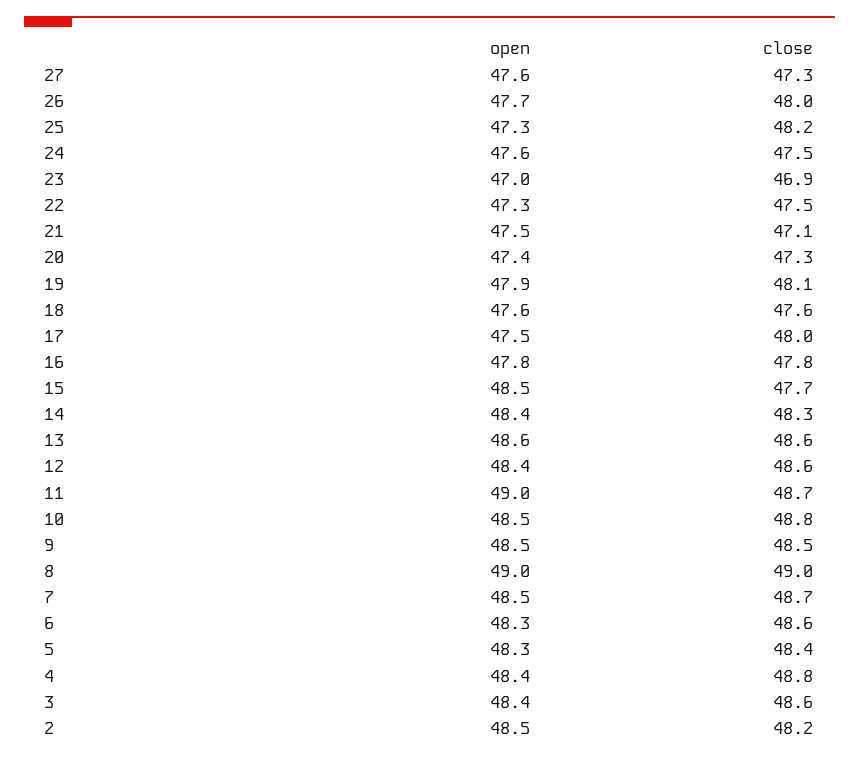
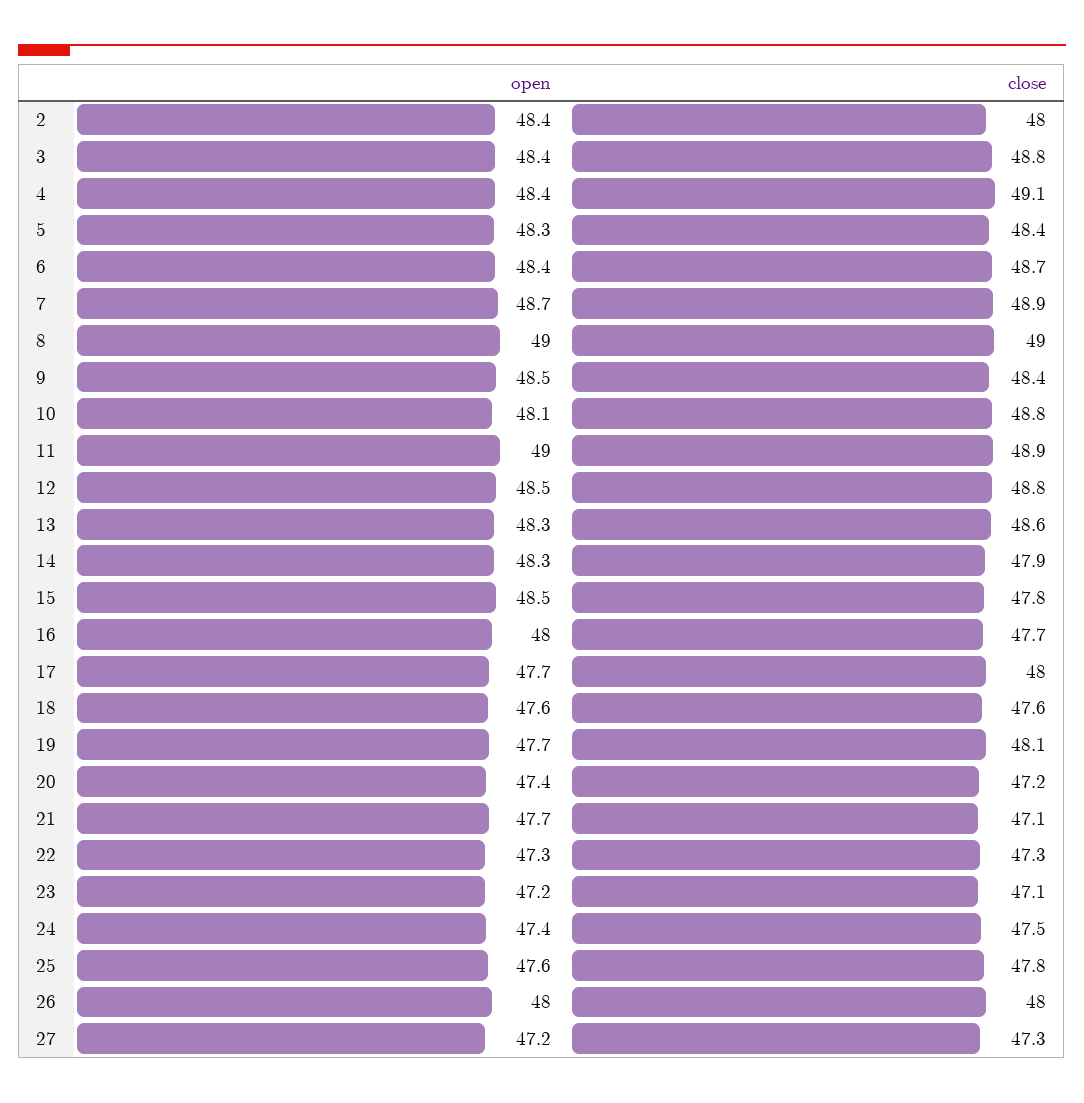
open, 27: 47.6 -> 47.2
open, 26: 47.7 -> 48
open, 25: 47.3 -> 47.6
close, 25: 48.2 -> 47.8
open, 24: 47.6 -> 47.4
open, 23: 47 -> 47.2
close, 23: 46.9 -> 47.1
close, 22: 47.5 -> 47.3
open, 21: 47.5 -> 47.7
close, 20: 47.3 -> 47.2
open, 19: 47.9 -> 47.7
open, 17: 47.5 -> 47.7
open, 16: 47.8 -> 48
close, 16: 47.8 -> 47.7
close, 15: 47.7 -> 47.8
open, 14: 48.4 -> 48.3
close, 14: 48.3 -> 47.9
open, 13: 48.6 -> 48.3
open, 12: 48.4 -> 48.5
close, 12: 48.6 -> 48.8
close, 11: 48.7 -> 48.9
open, 10: 48.5 -> 48.1
close, 9: 48.5 -> 48.4
open, 7: 48.5 -> 48.7
close, 7: 48.7 -> 48.9
open, 6: 48.3 -> 48.4
close, 6: 48.6 -> 48.7
close, 4: 48.8 -> 49.1
close, 3: 48.6 -> 48.8
open, 2: 48.5 -> 48.4
close, 2: 48.2 -> 48

